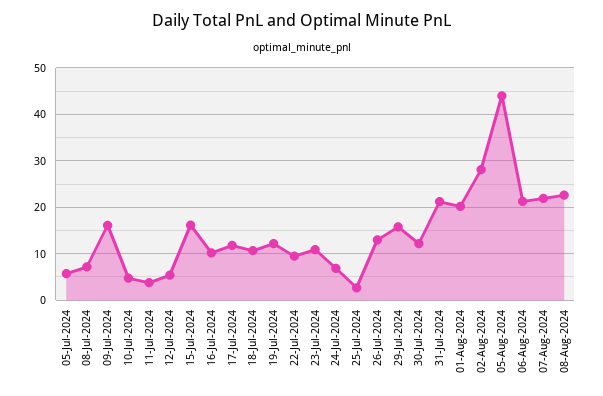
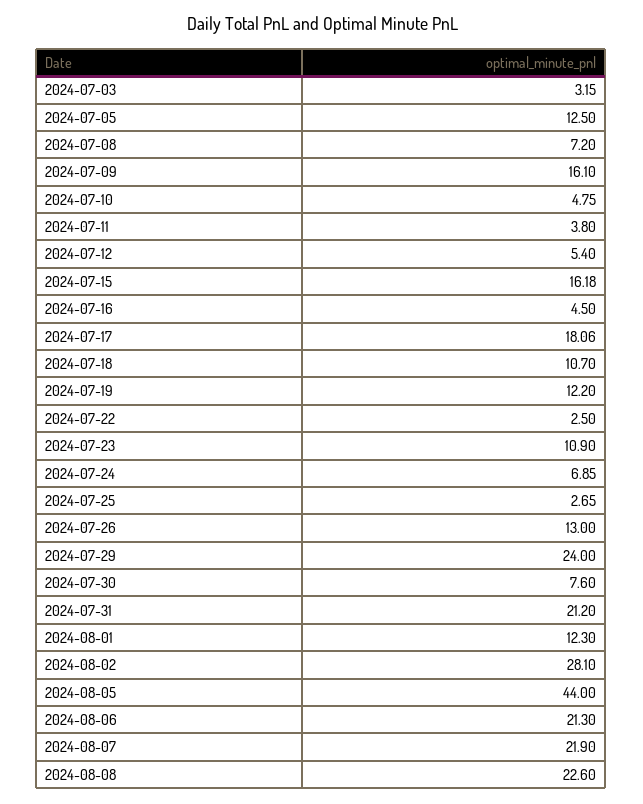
05-Jul-2024: 6 -> 12.5
16-Jul-2024: 10 -> 4.5
17-Jul-2024: 12 -> 18.06
22-Jul-2024: 10 -> 2.5
29-Jul-2024: 16 -> 24
30-Jul-2024: 12 -> 7.6
01-Aug-2024: 20 -> 12.3
2024-07-03: none -> 3.15

